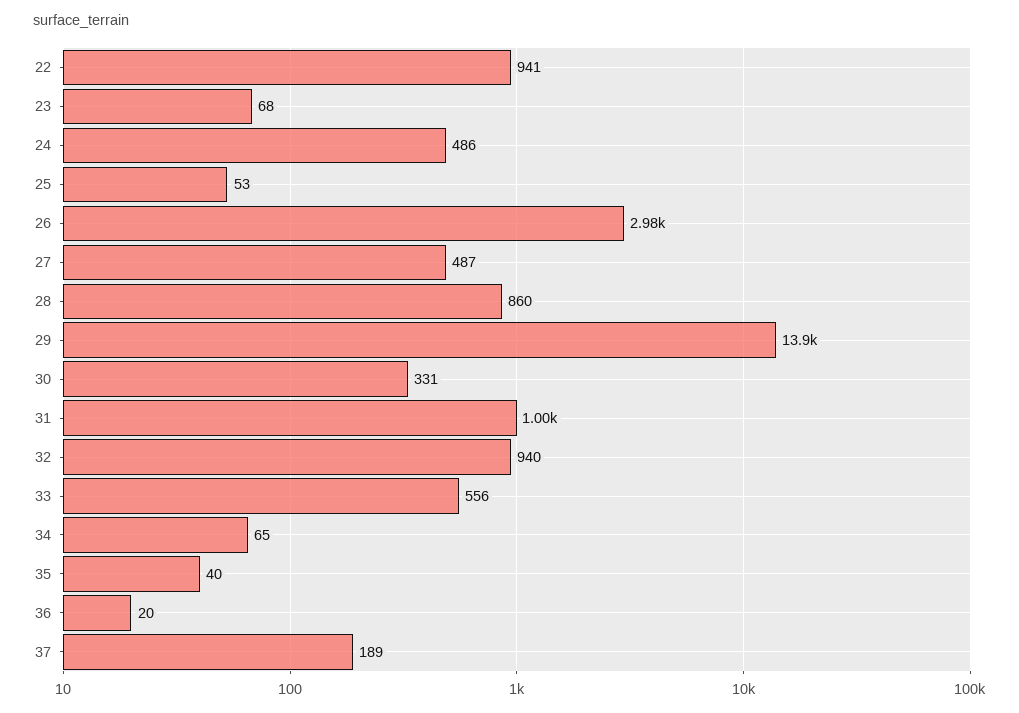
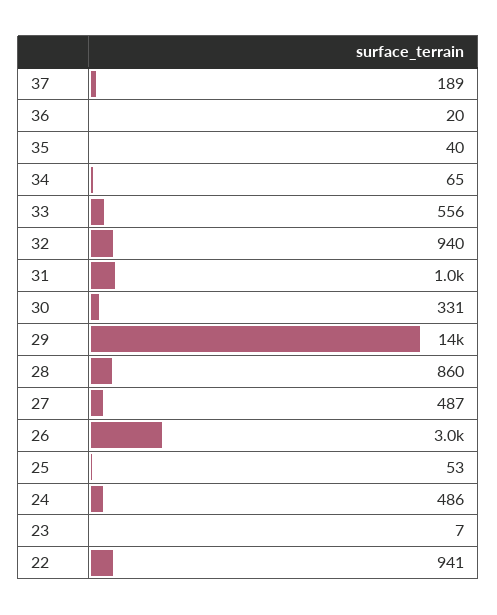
23: 68 -> 7

